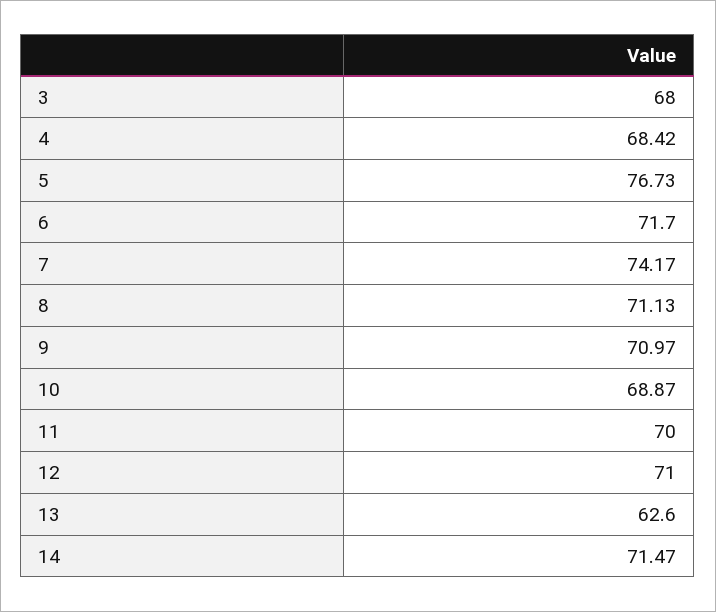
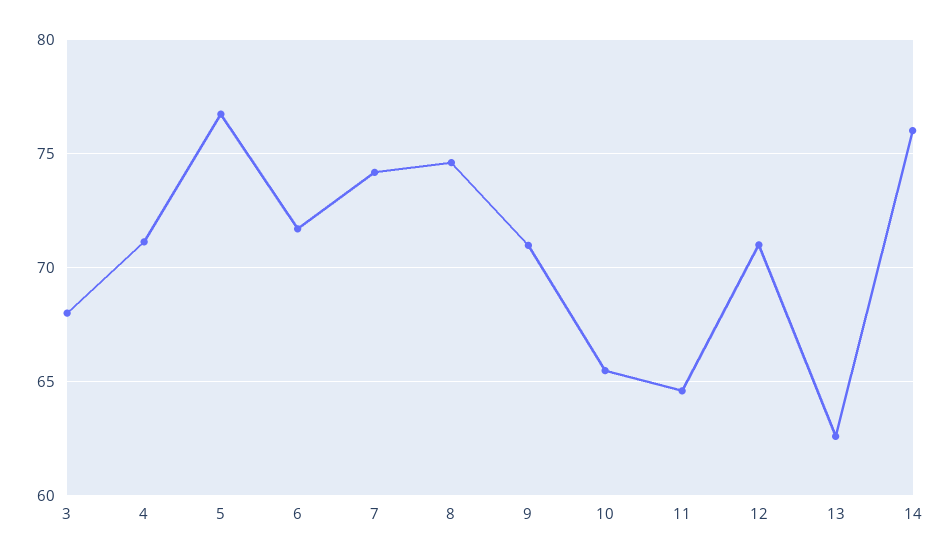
4: 68.42 -> 71
8: 71.13 -> 74.5
10: 68.87 -> 65.5
11: 70 -> 64.5
14: 71.47 -> 76

